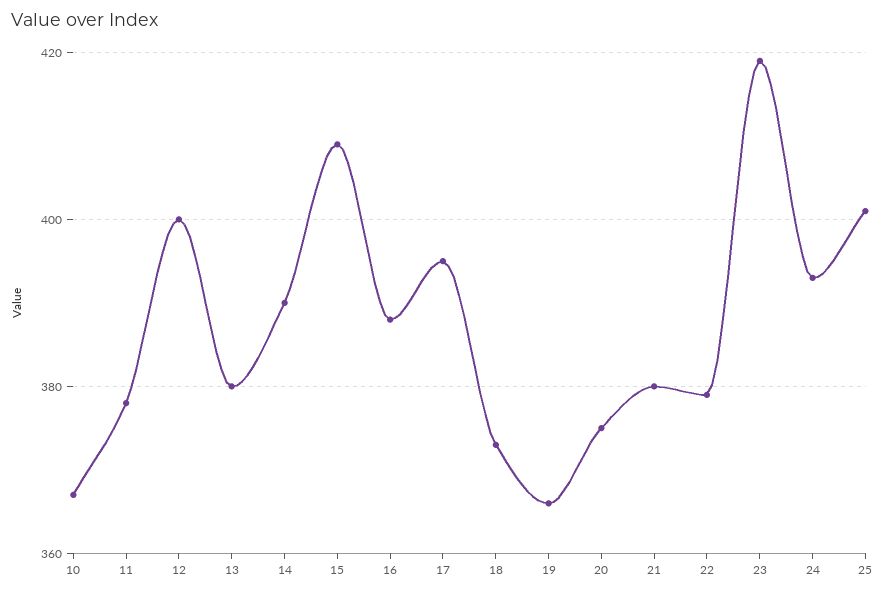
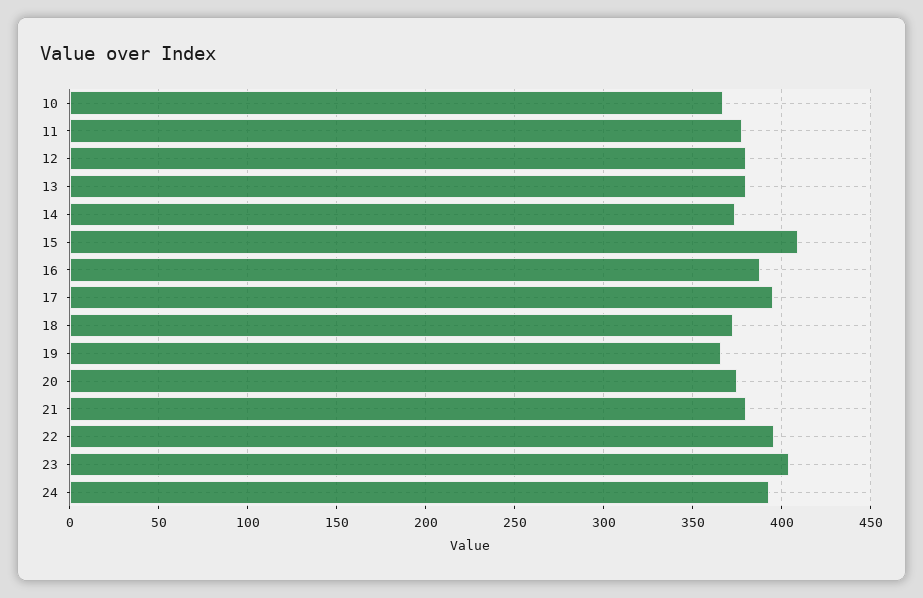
12: 400 -> 380
14: 390 -> 375
22: 380 -> 395
23: 420 -> 405
25: 400 -> none

